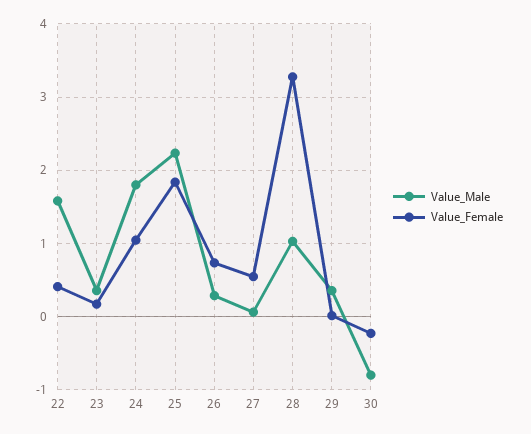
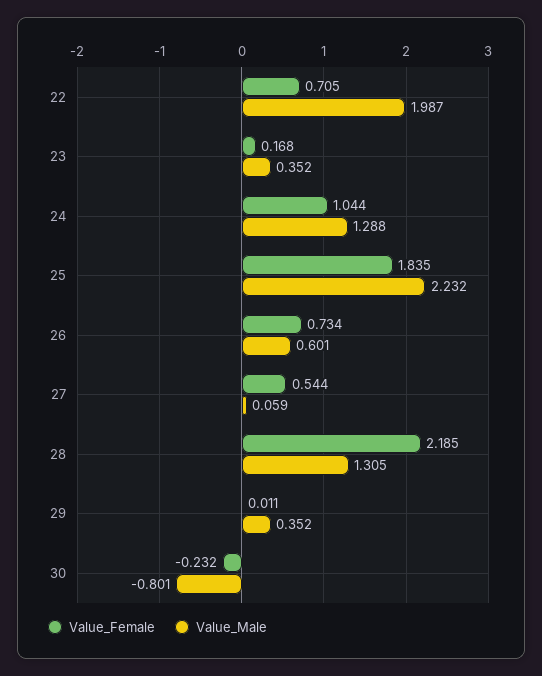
Value_Male, 22: 1.6 -> 1.987
Value_Female, 22: 0.4 -> 0.705
Value_Male, 24: 1.8 -> 1.288
Value_Male, 26: 0.3 -> 0.601
Value_Male, 28: 1 -> 1.305
Value_Female, 28: 3.3 -> 2.185

